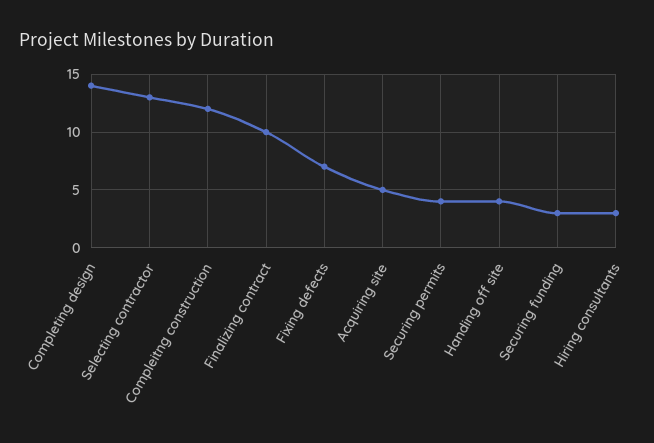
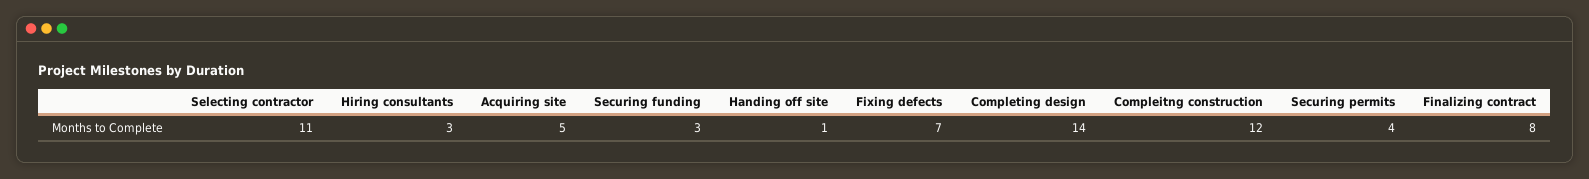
Selecting contractor: 13 -> 11
Finalizing contract: 10 -> 8
Handing off site: 4 -> 1

